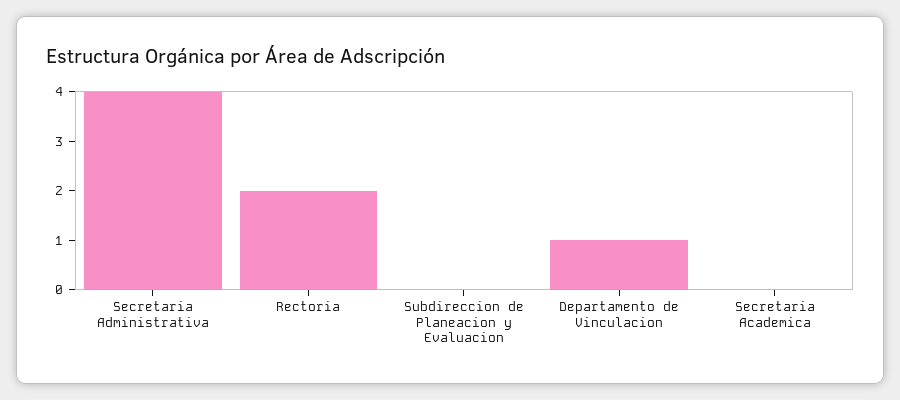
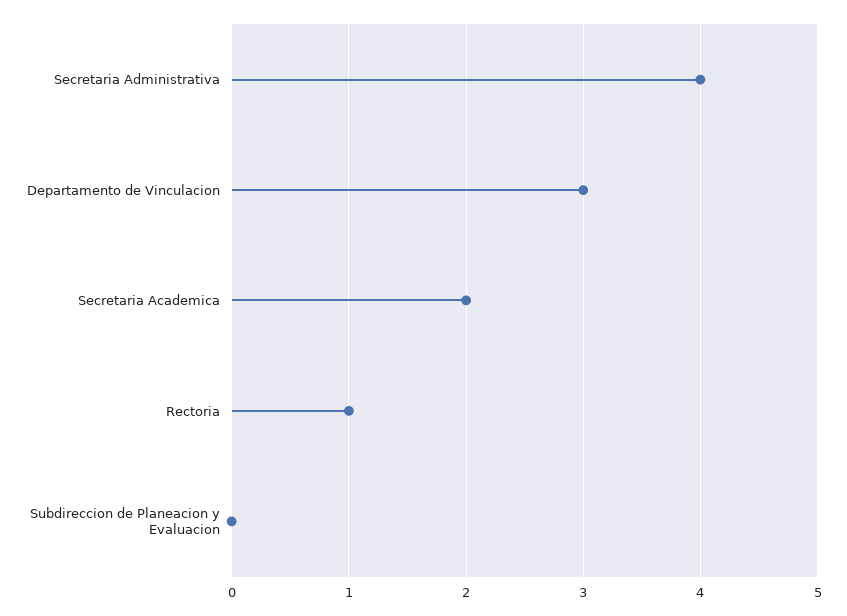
Rectoria: 2 -> 1
Departamento de Vinculacion: 1 -> 3
Secretaria Academica: 0 -> 2

